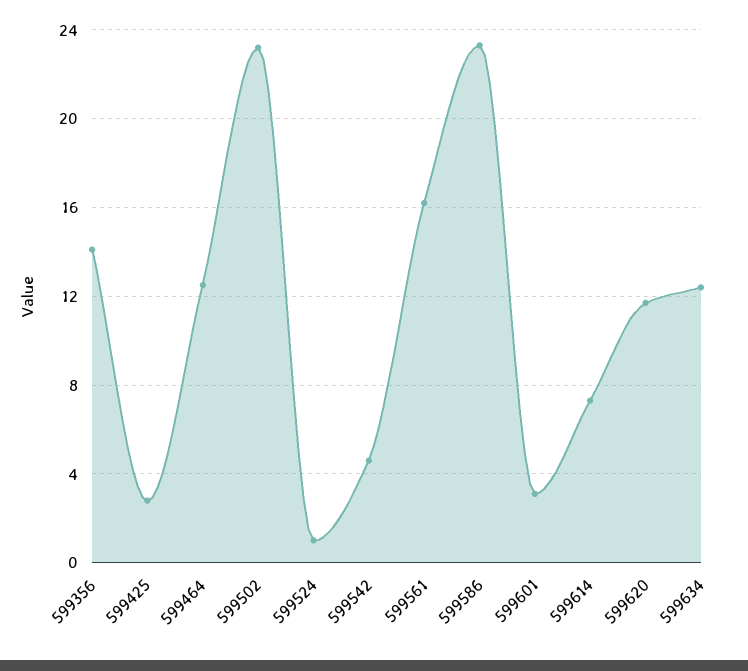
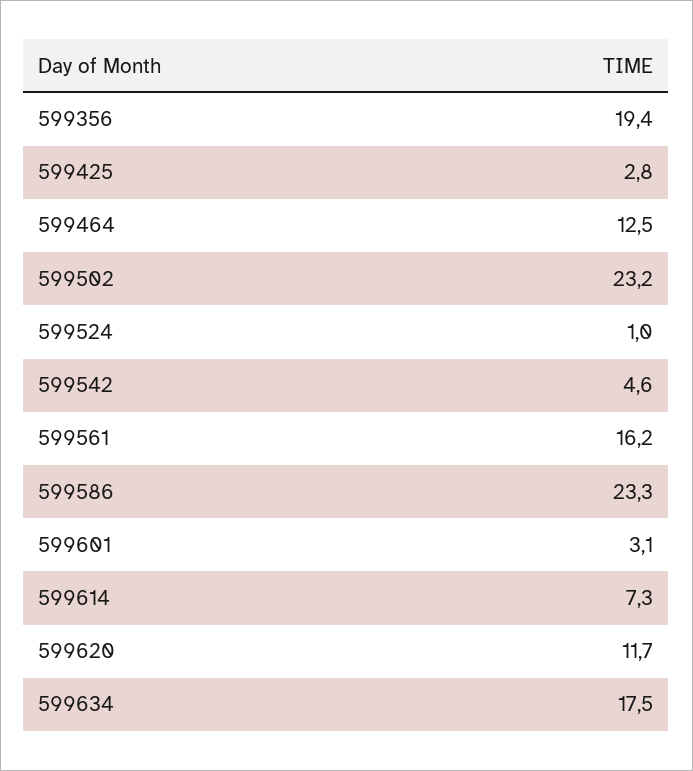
599356: 14 -> 19.4
599634: 12.5 -> 17.5

